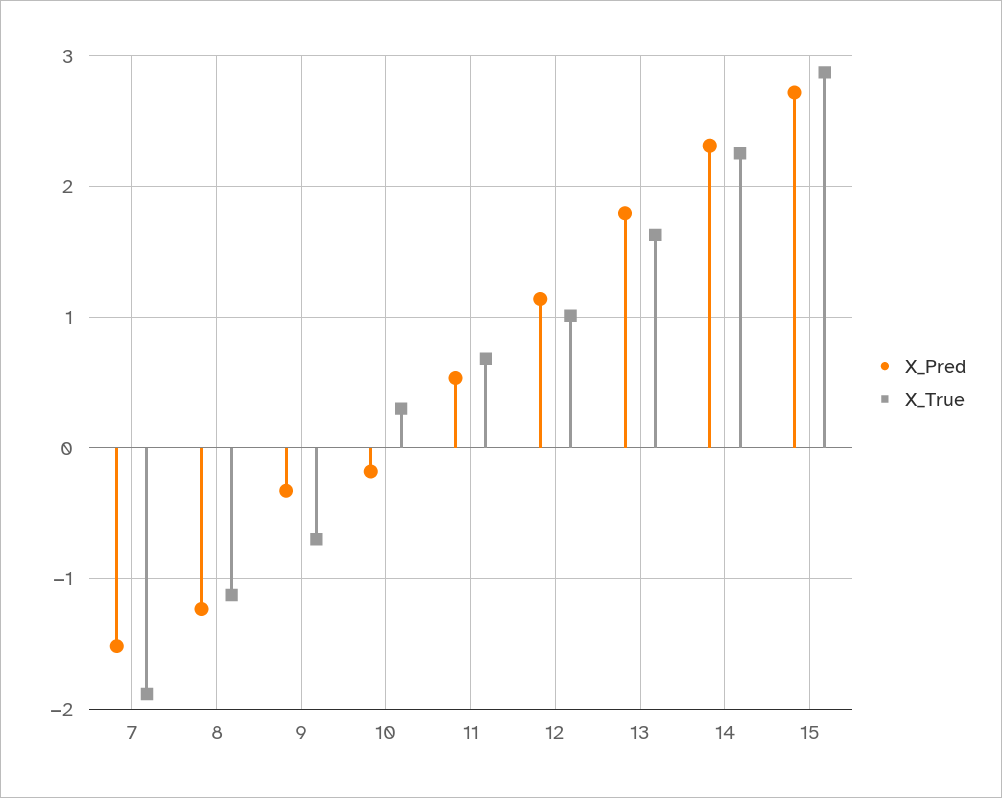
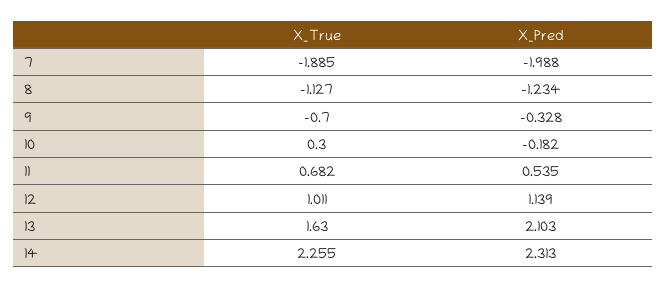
X_Pred, 7: -1.5 -> -1.988
X_Pred, 13: 1.8 -> 2.103
X_Pred, 15: 2.7 -> none
X_True, 15: 2.9 -> none

